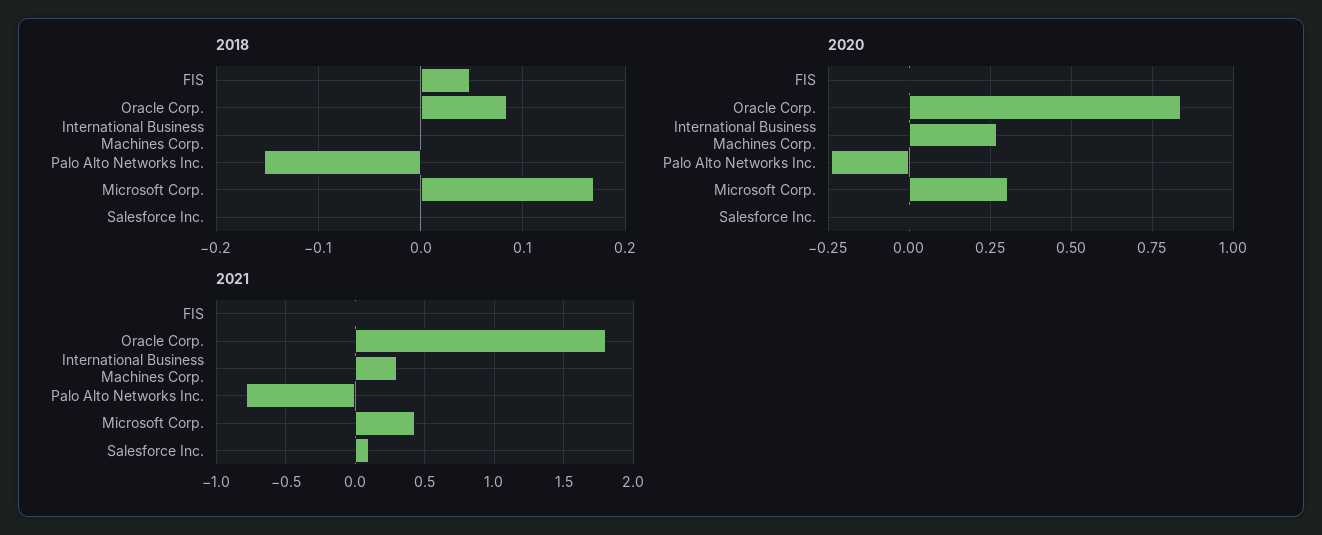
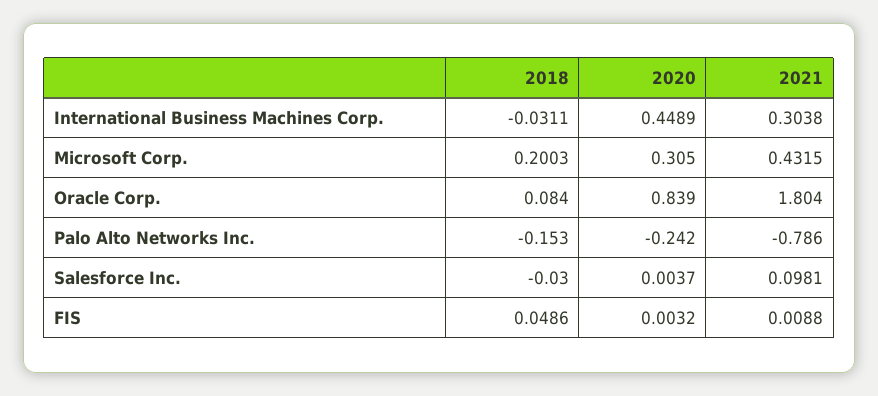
2018, International Business Machines Corp.: 0 -> -0.0311
2018, Microsoft Corp.: 0.17 -> 0.2003
2018, Salesforce Inc.: 0 -> -0.03
2020, International Business Machines Corp.: 0.275 -> 0.4489

